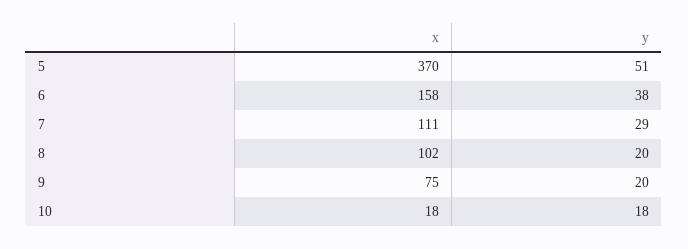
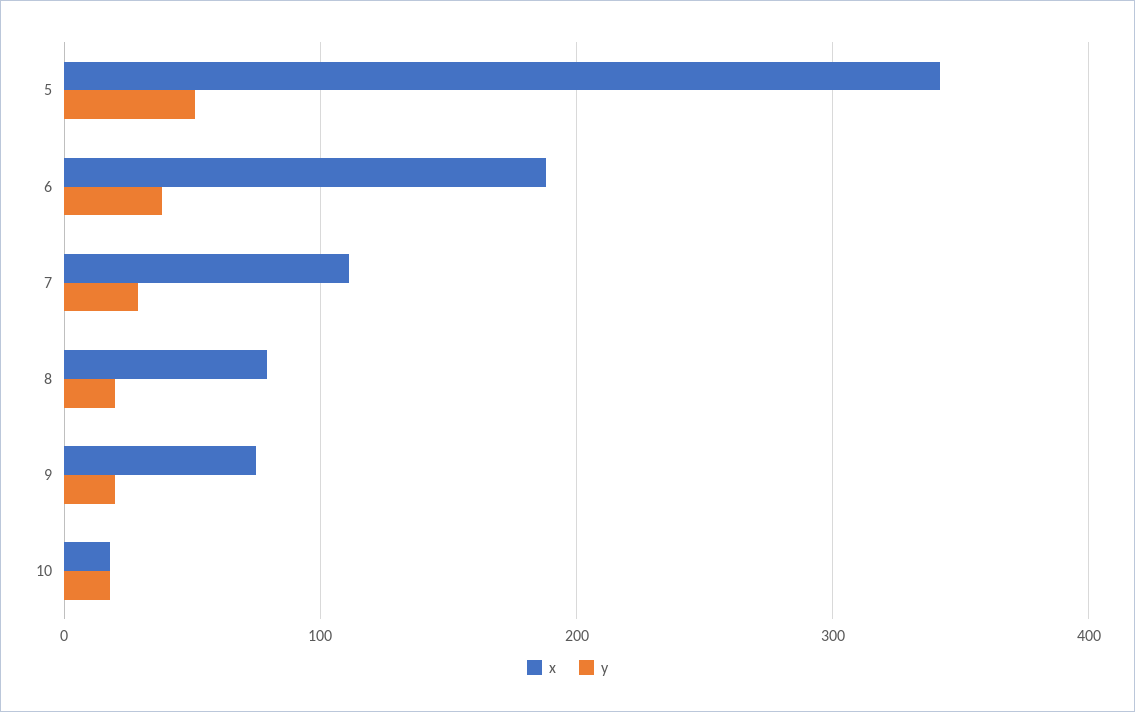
x, 5: 370 -> 340
x, 6: 158 -> 190
x, 8: 102 -> 80

